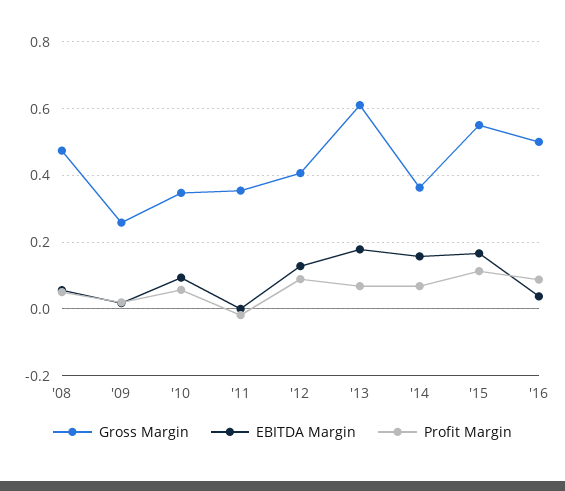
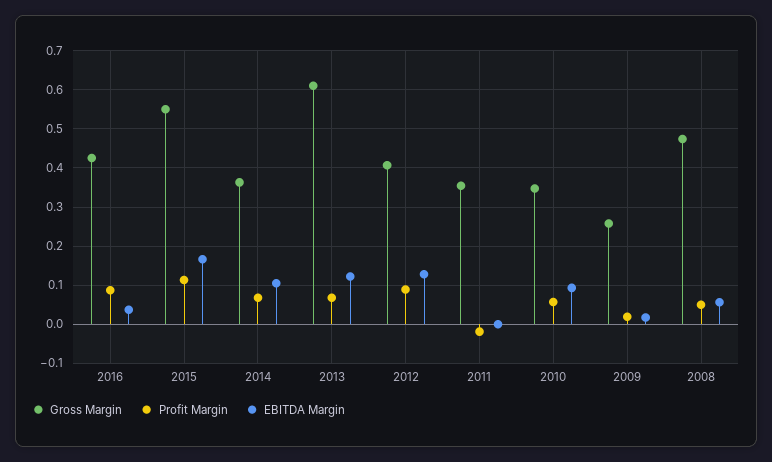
EBITDA Margin, '13: 0.18 -> 0.12
EBITDA Margin, '14: 0.16 -> 0.1
Gross Margin, '16: 0.5 -> 0.42

